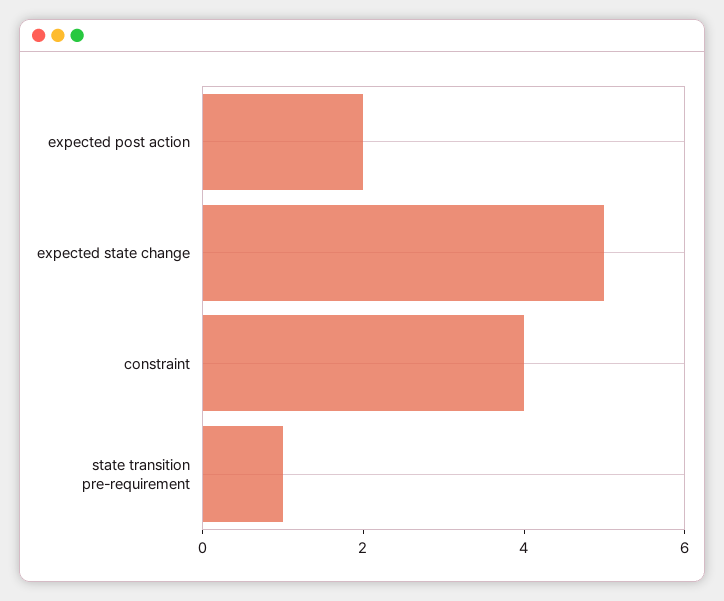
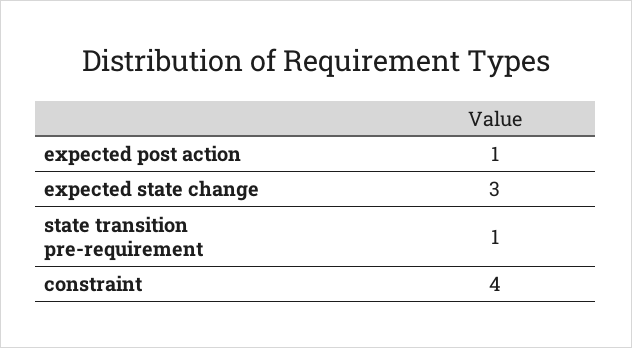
expected post action: 2 -> 1
expected state change: 5 -> 3

